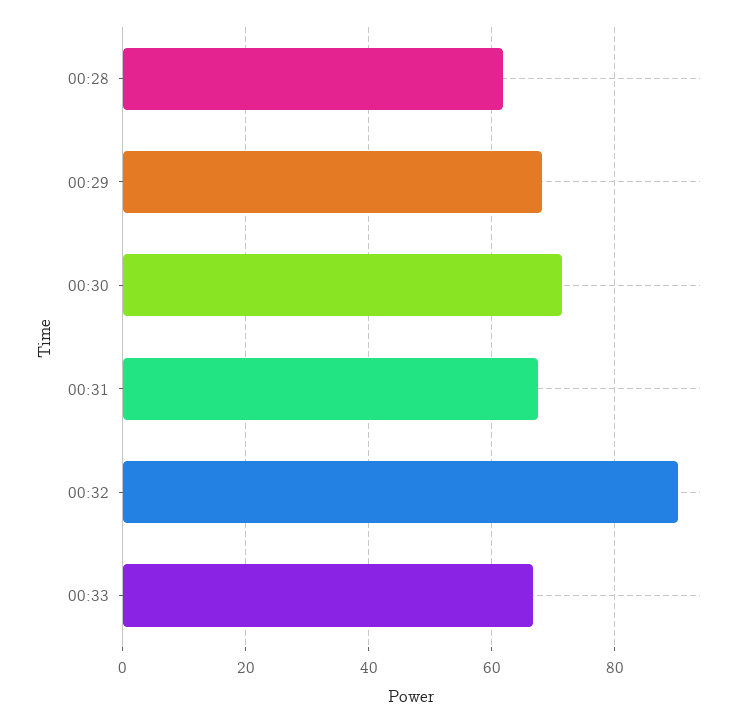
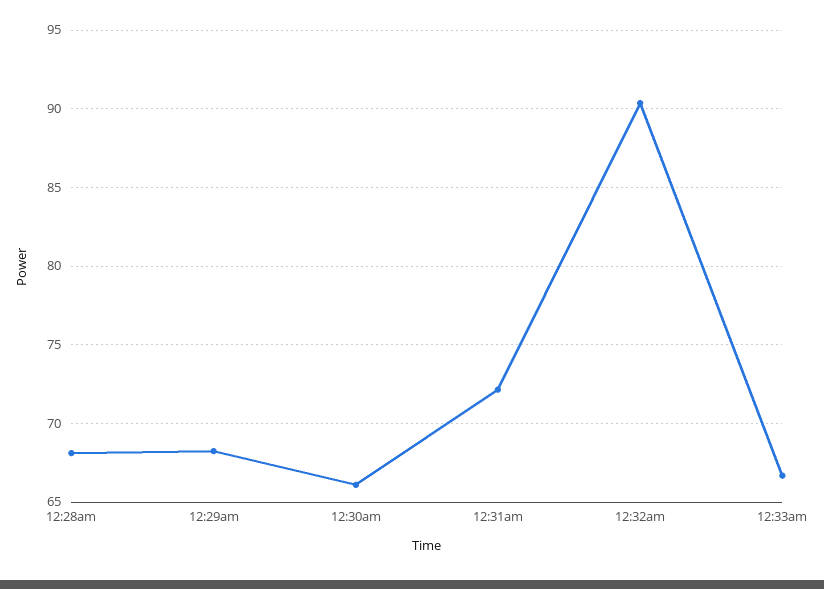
00:28: 62 -> 68
00:30: 72 -> 66
00:31: 68 -> 72

